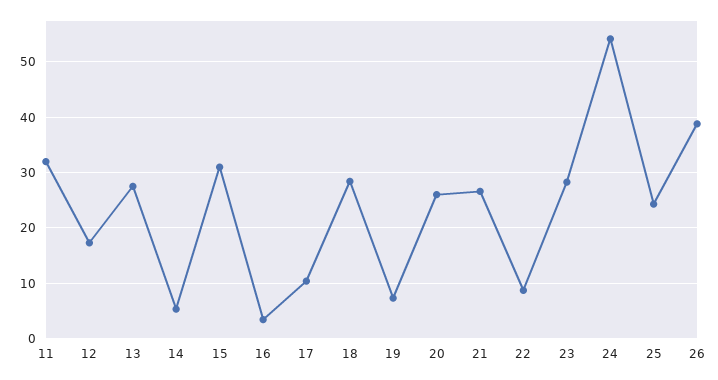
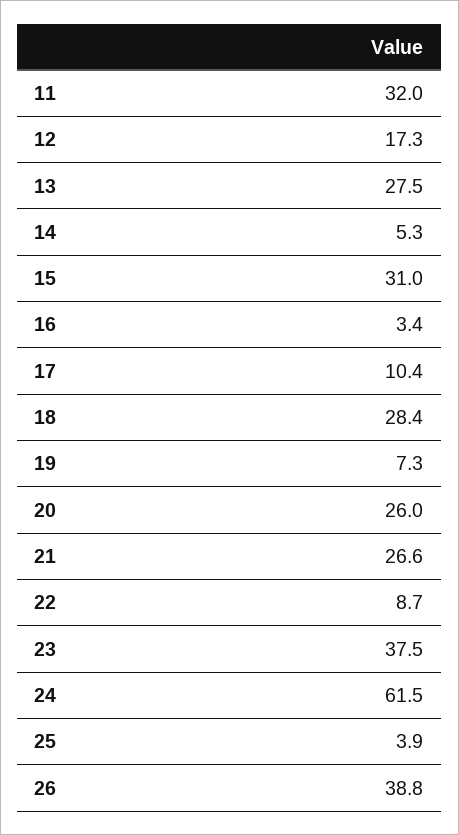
23: 28 -> 37.5
24: 54 -> 61.5
25: 24 -> 3.9

